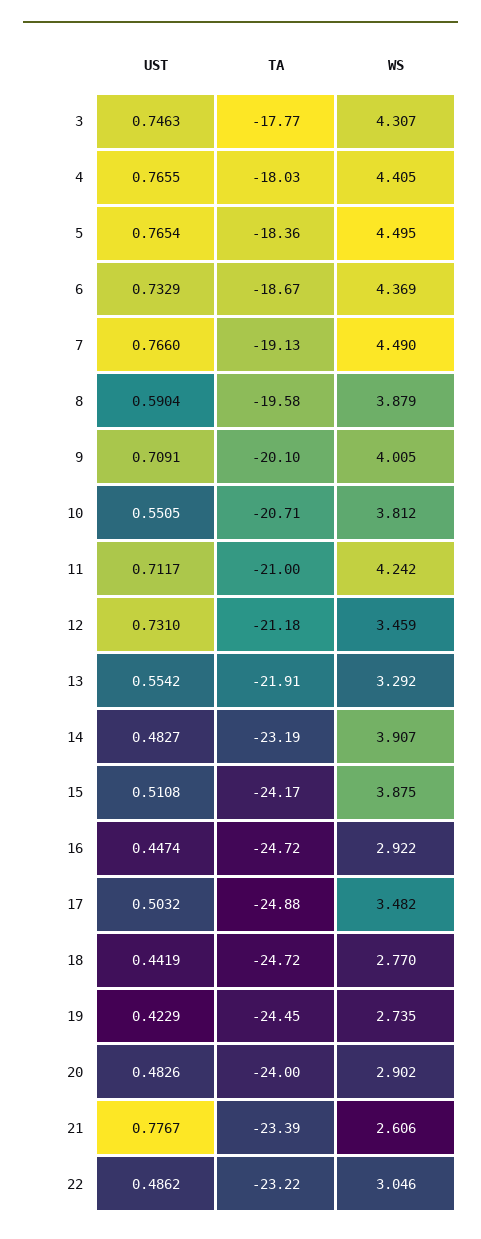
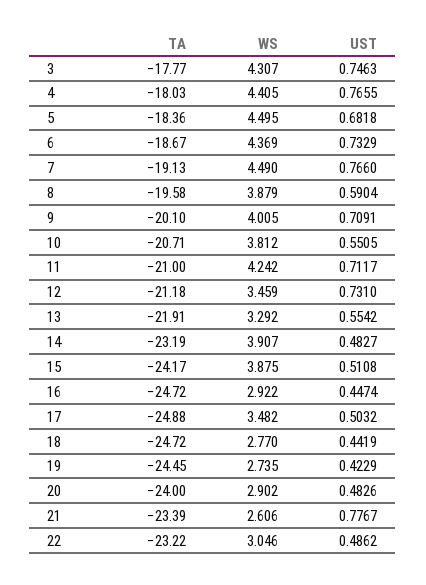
UST, 5: 0.7654 -> 0.6818

